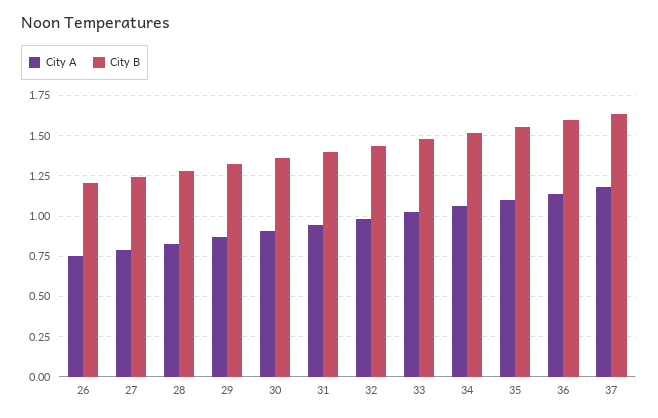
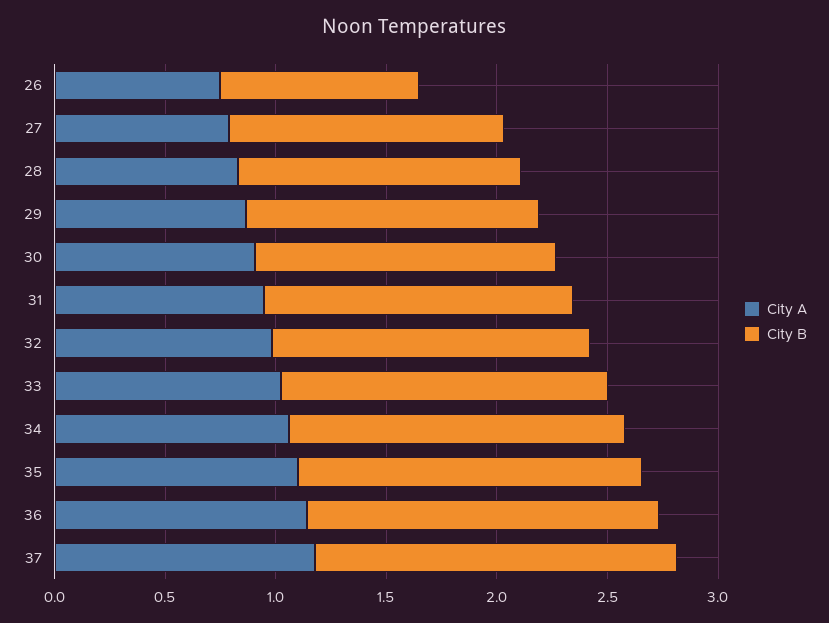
City B, 26: 1.2 -> 0.9

